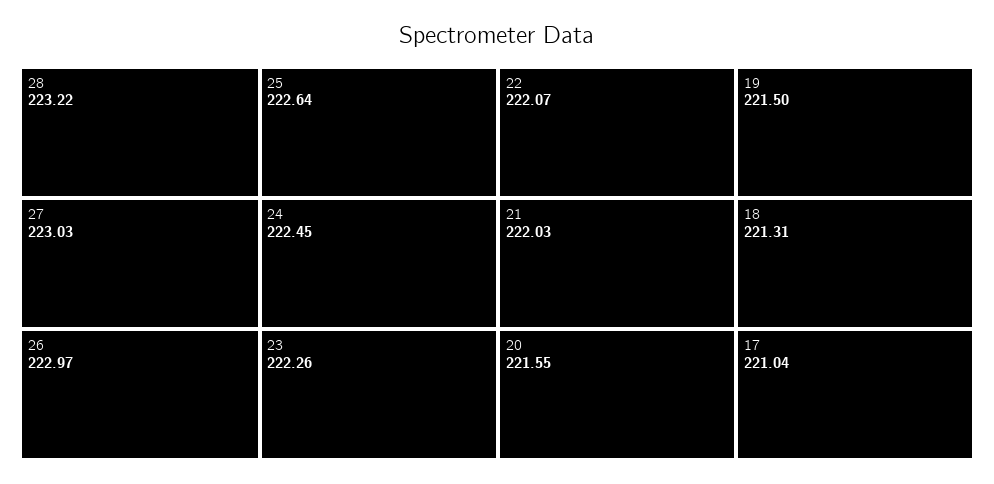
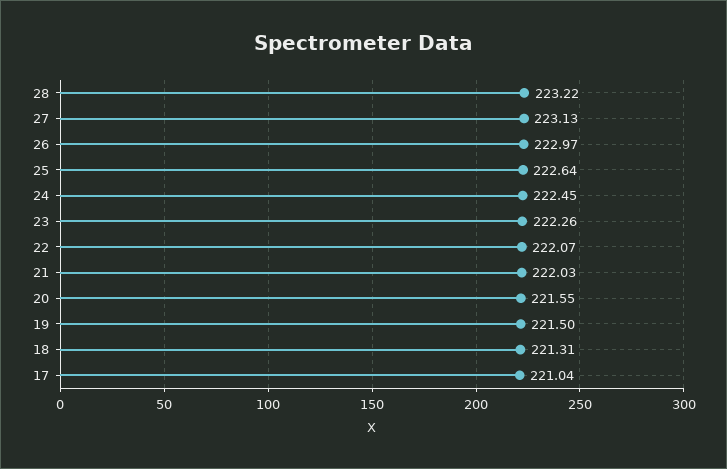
27: 223.03 -> 223.13

